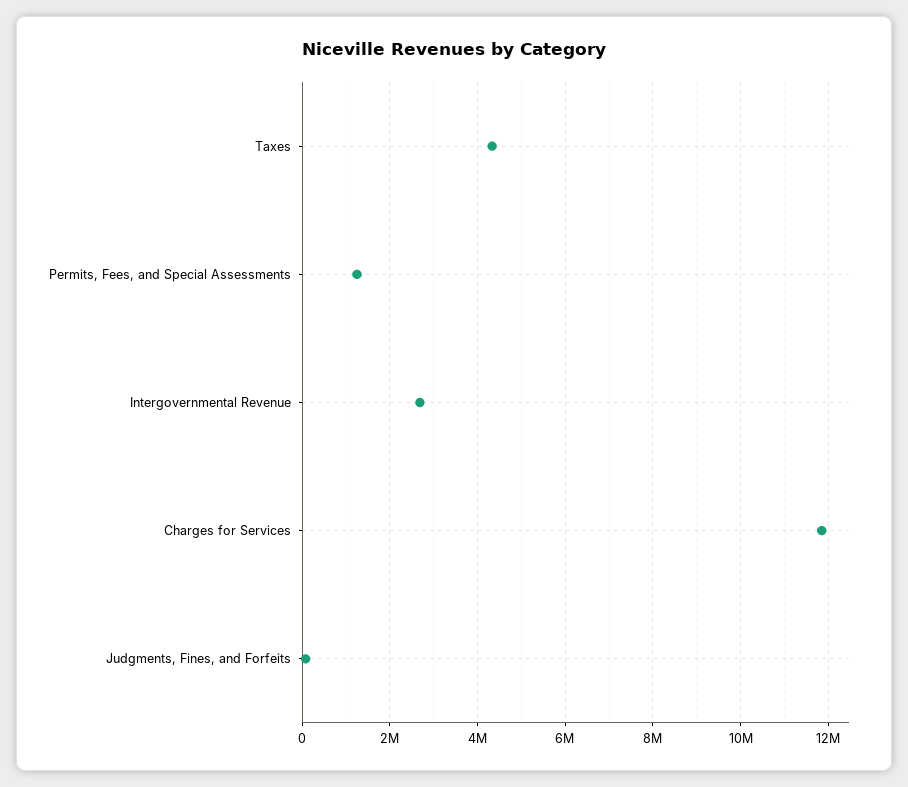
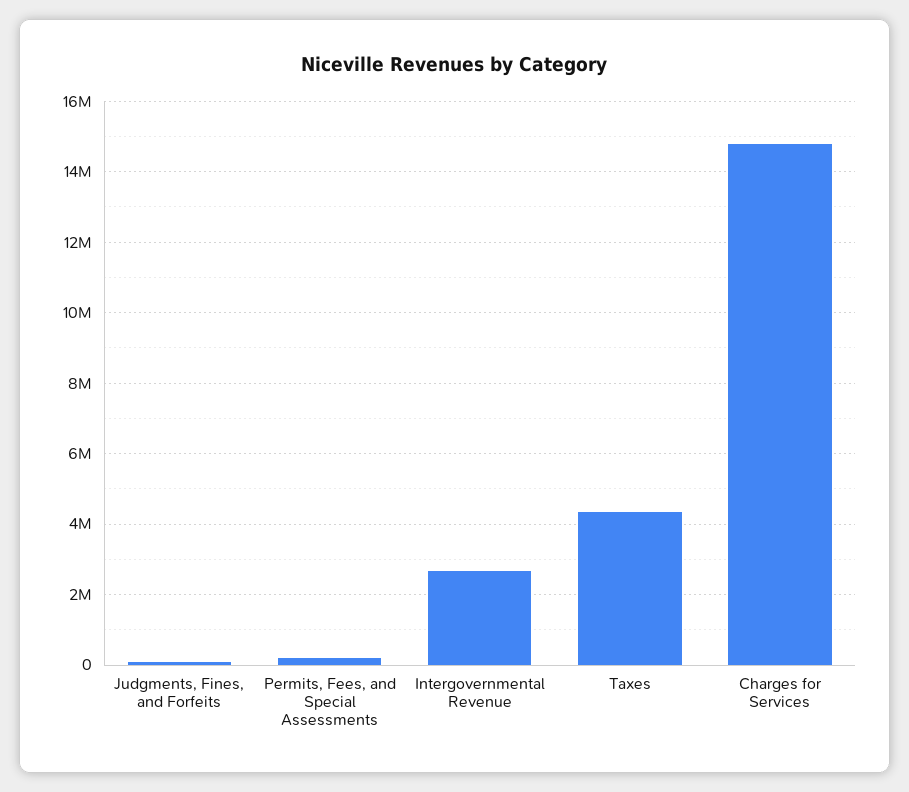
Permits, Fees, and Special Assessments: 1200000 -> 200000
Charges for Services: 11800000 -> 14800000

